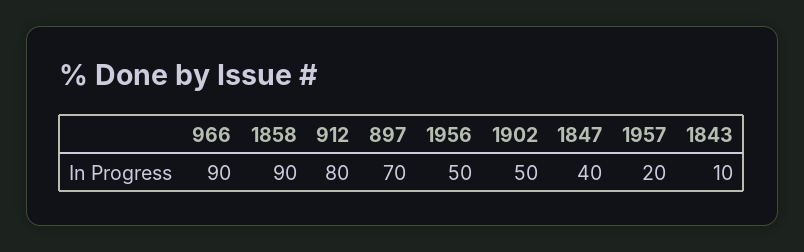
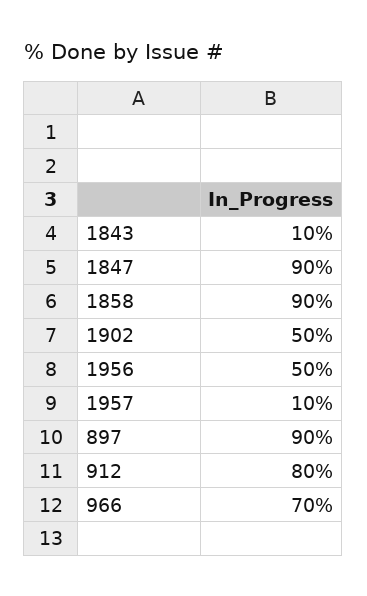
966: 90 -> 70
897: 70 -> 90
1847: 40 -> 90
1957: 20 -> 10

